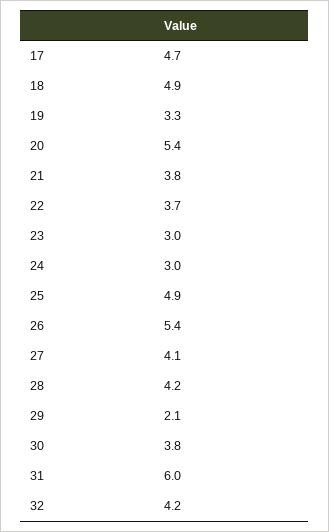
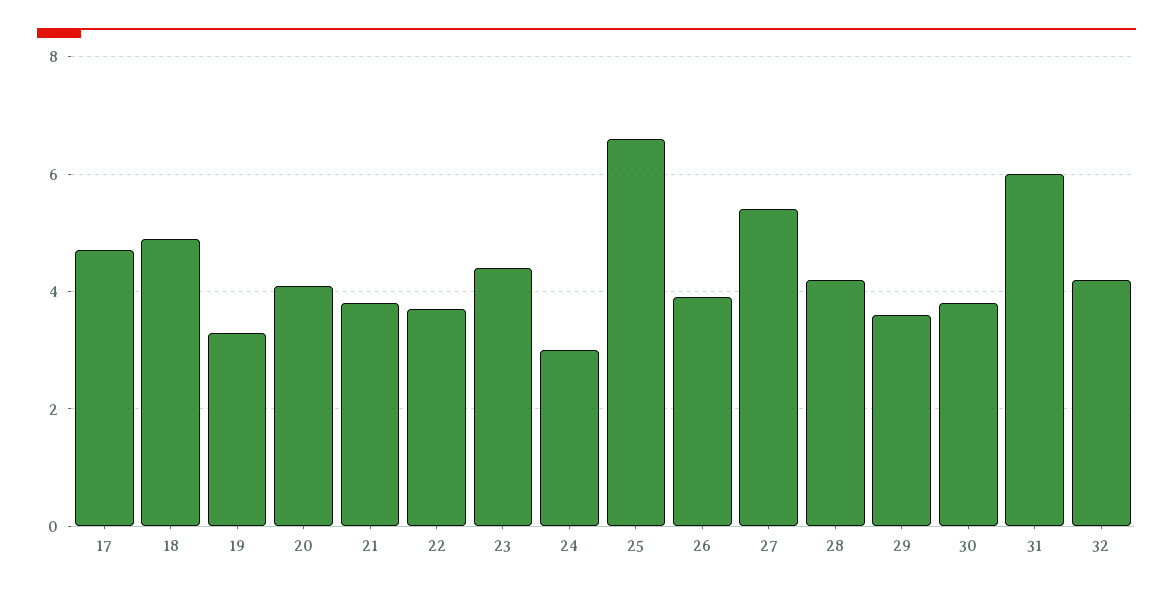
20: 5.4 -> 4
23: 3 -> 4.5
25: 4.9 -> 6.5
26: 5.4 -> 4
27: 4.1 -> 5.5
29: 2.1 -> 3.5

